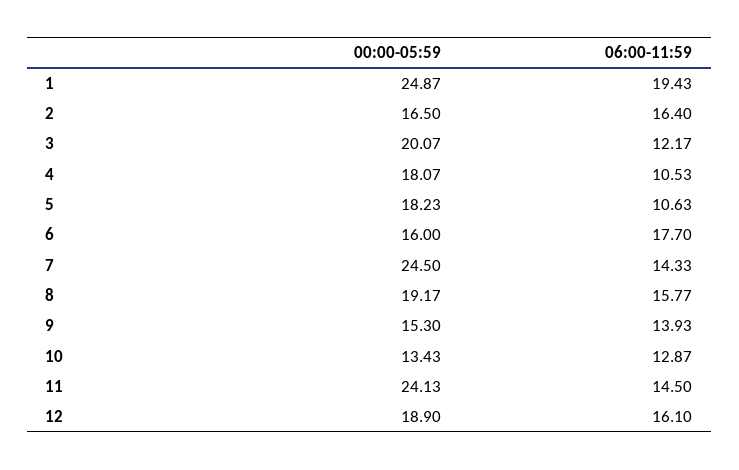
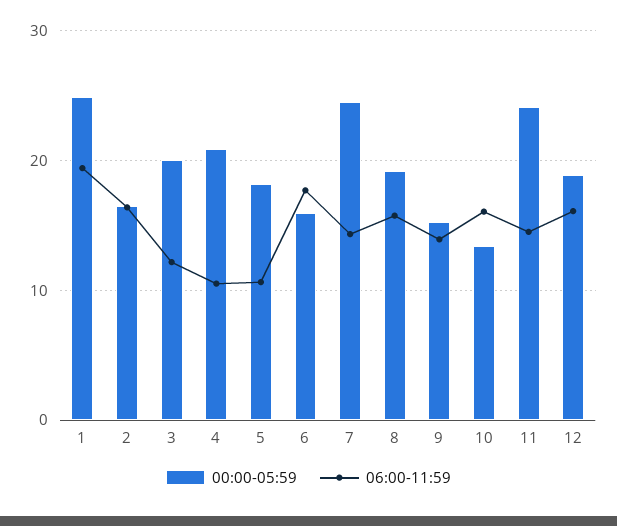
00:00-05:59, 4: 18.07 -> 21
06:00-11:59, 10: 12.87 -> 16

